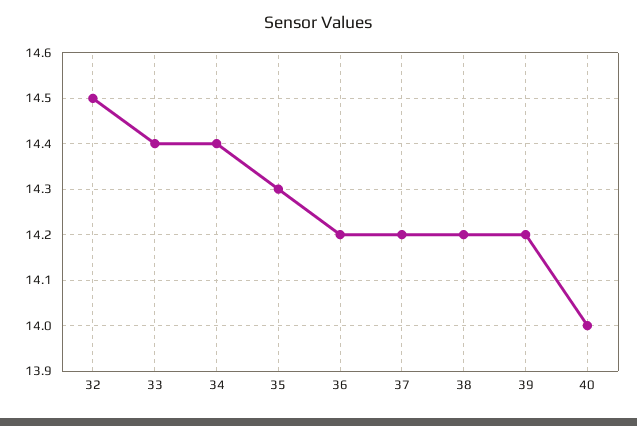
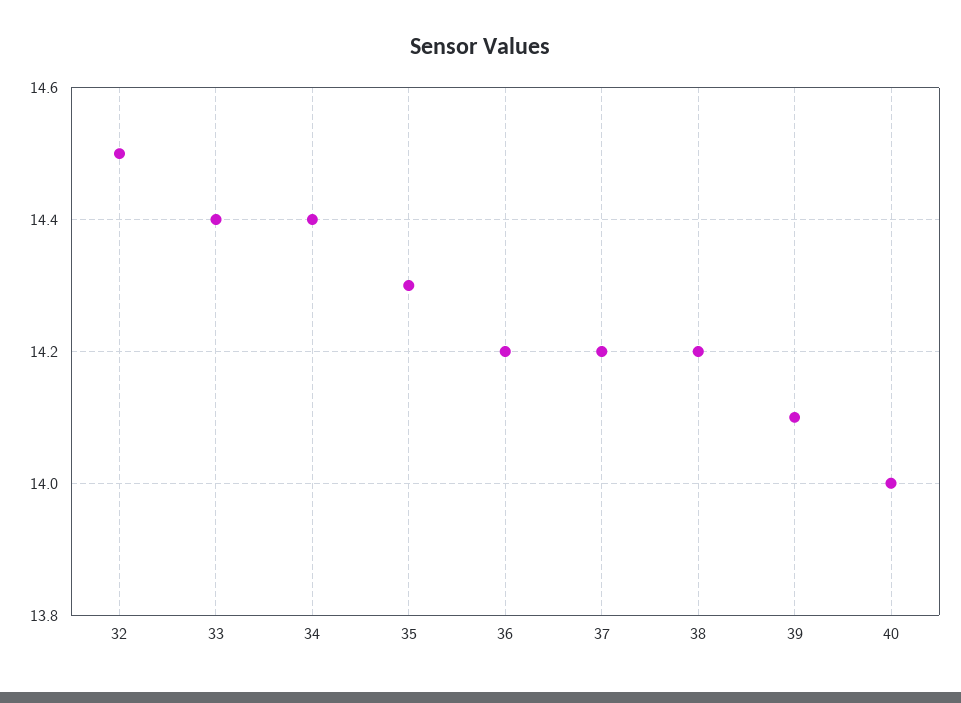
39: 14.2 -> 14.1

